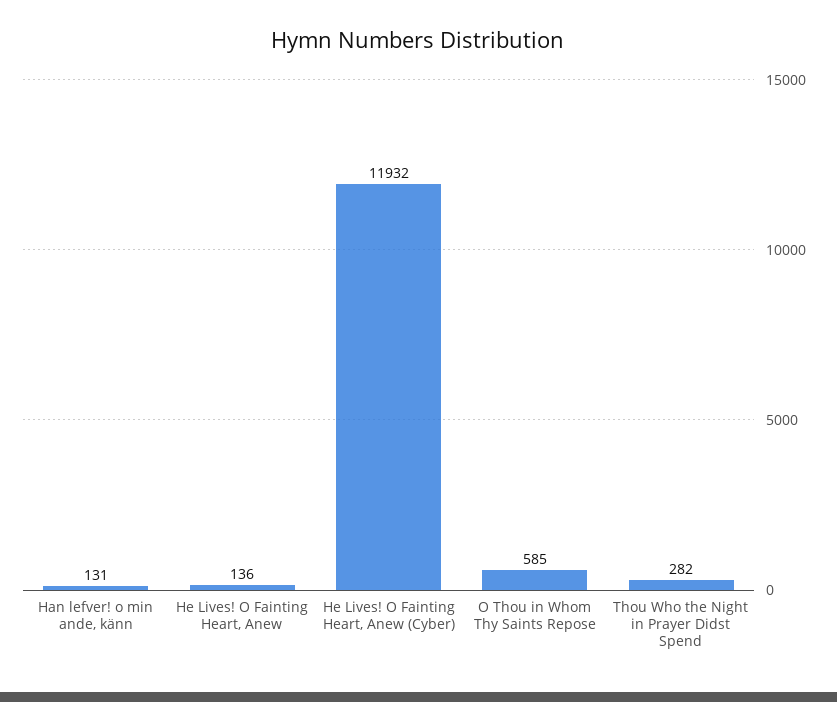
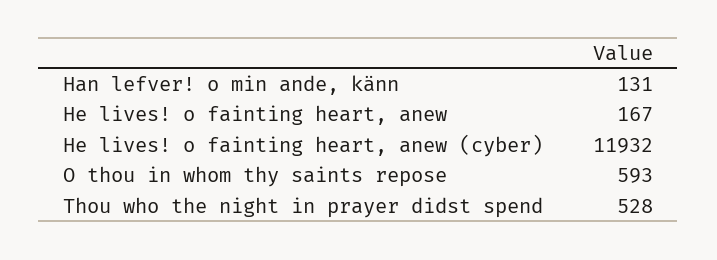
He Lives! O Fainting Heart, Anew: 136 -> 167
O Thou in Whom Thy Saints Repose: 585 -> 593
Thou Who the Night in Prayer Didst Spend: 282 -> 528

